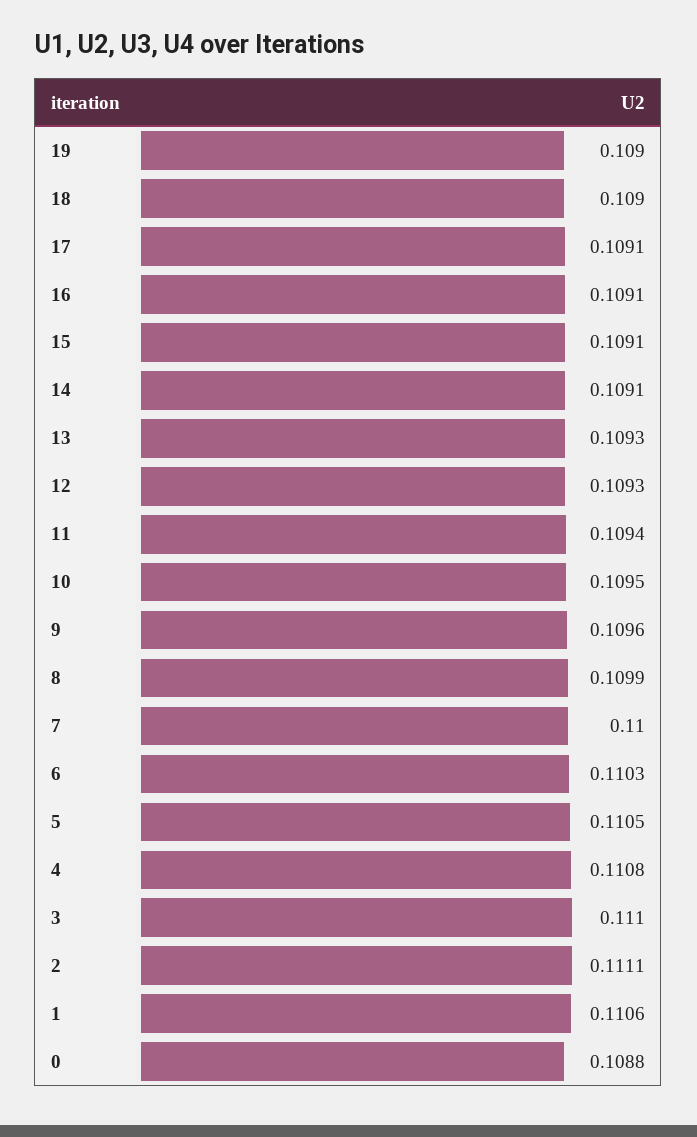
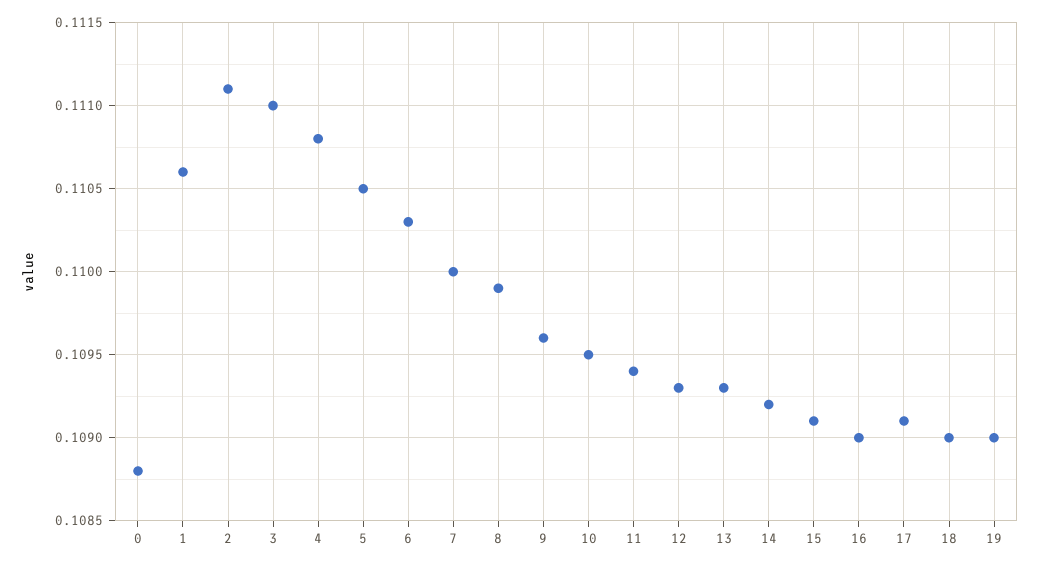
16: 0.1091 -> 0.109
14: 0.1091 -> 0.1092

